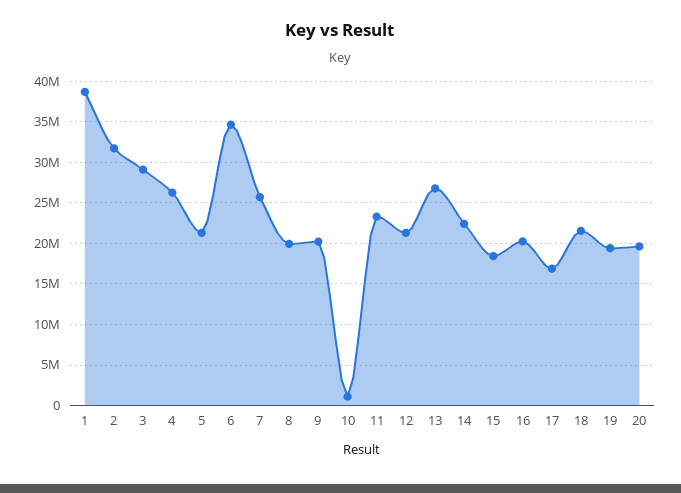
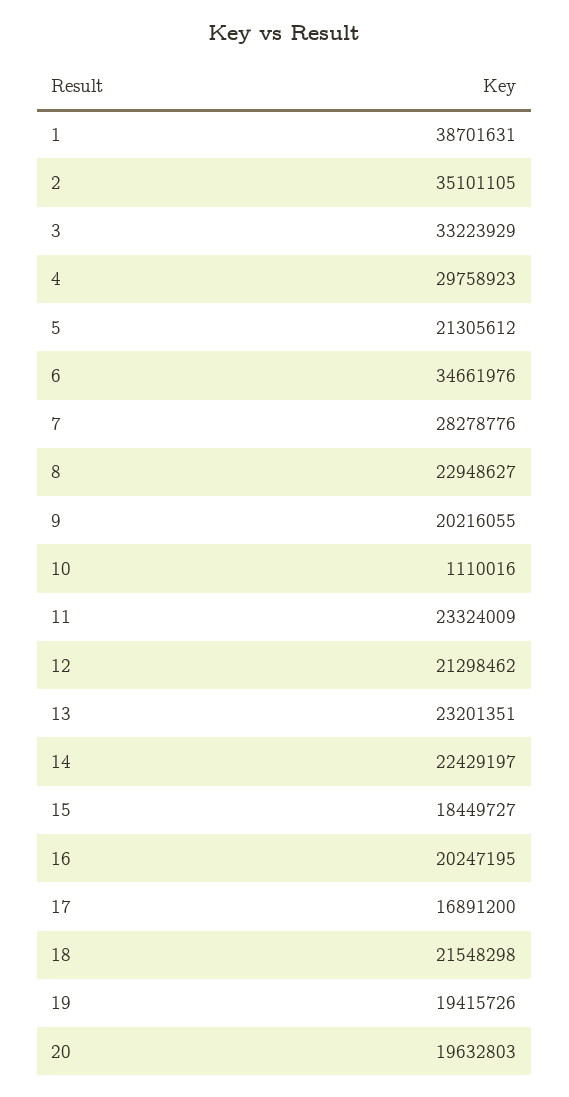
2: 32000000 -> 35101105
3: 29000000 -> 33223929
4: 26000000 -> 29758923
7: 26000000 -> 28278776
8: 20000000 -> 22948627
13: 27000000 -> 23201351

